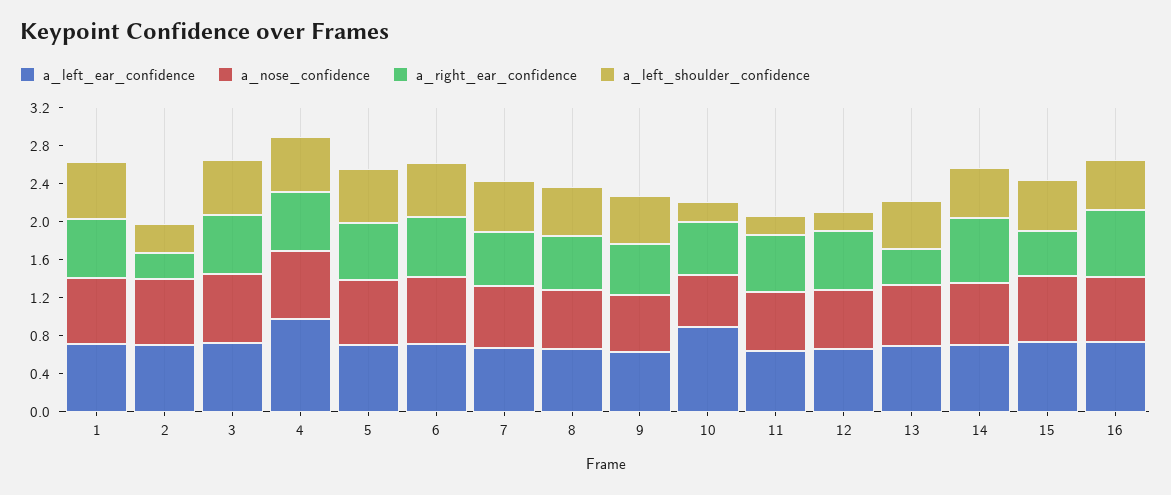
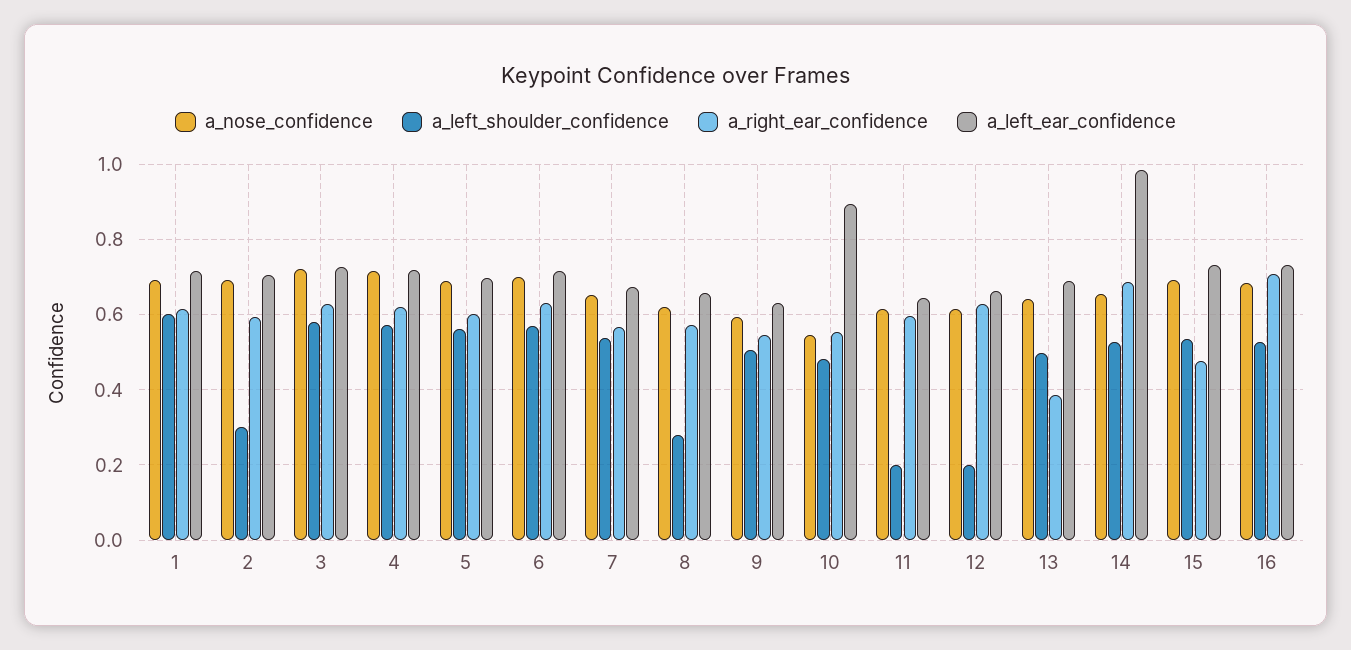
a_right_ear_confidence, 2: 0.3 -> 0.6
a_left_ear_confidence, 4: 1 -> 0.72
a_left_shoulder_confidence, 8: 0.5 -> 0.28
a_left_shoulder_confidence, 10: 0.2 -> 0.48
a_left_ear_confidence, 14: 0.7 -> 0.98

